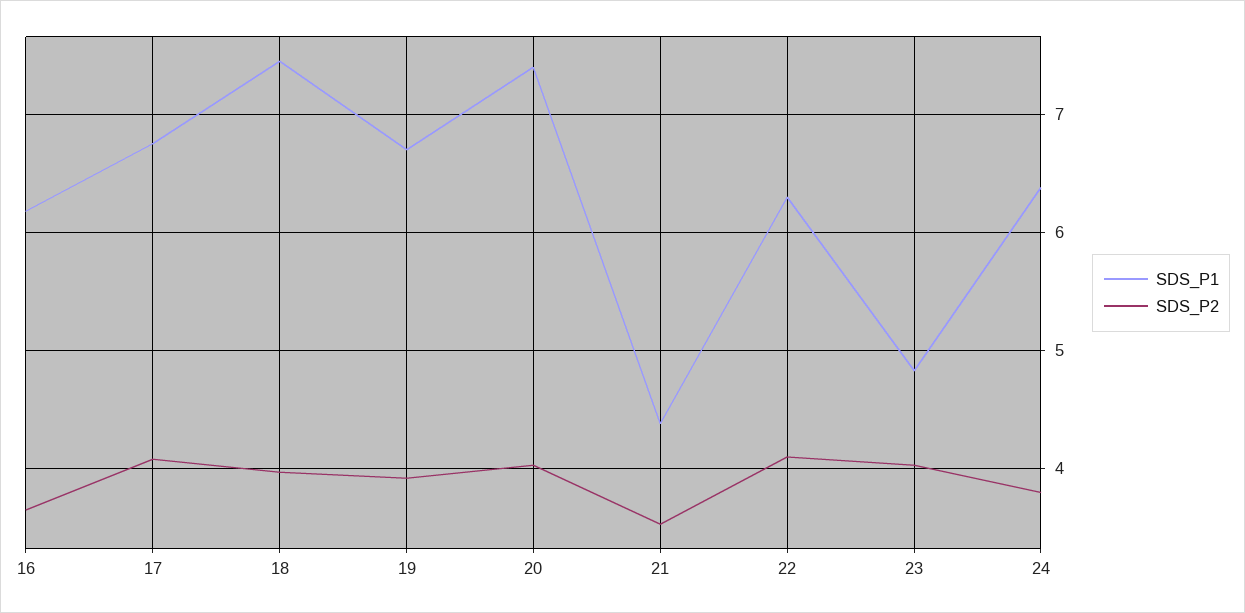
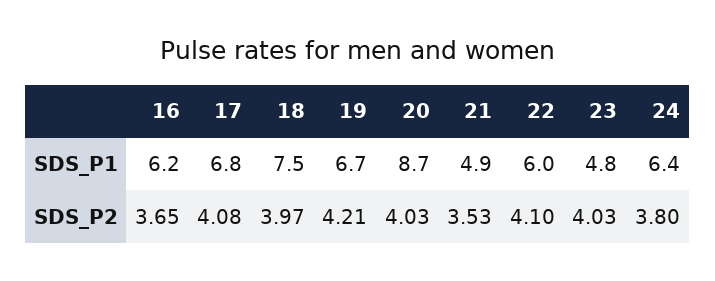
SDS_P2, 19: 3.9 -> 4.21
SDS_P1, 20: 7.4 -> 8.7
SDS_P1, 21: 4.4 -> 4.9
SDS_P1, 22: 6.3 -> 6

